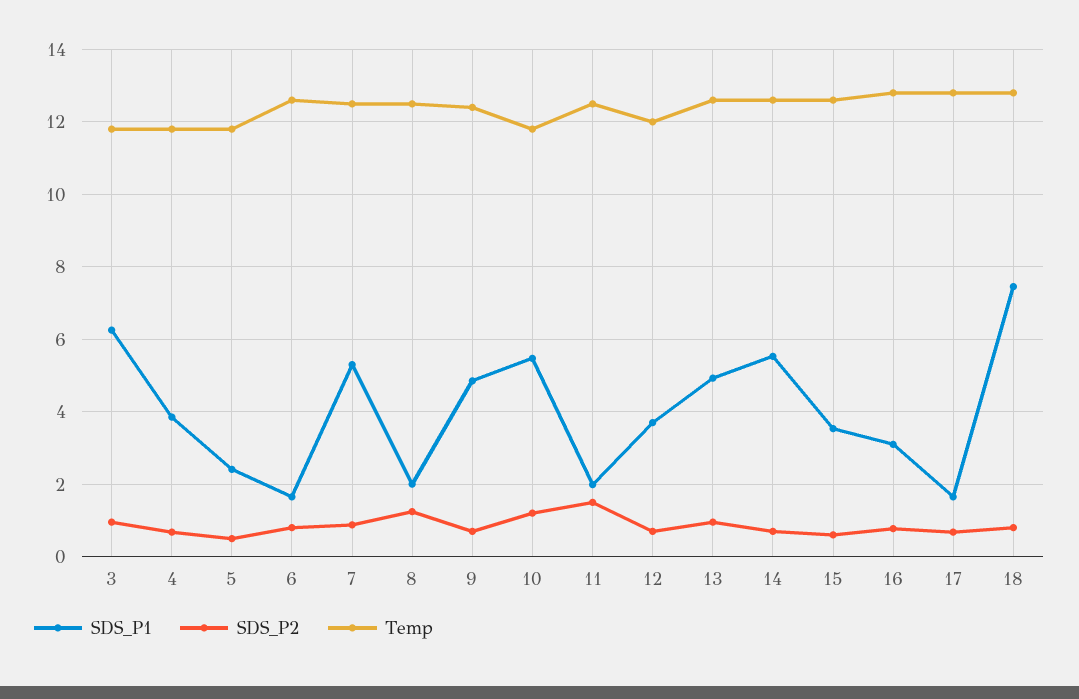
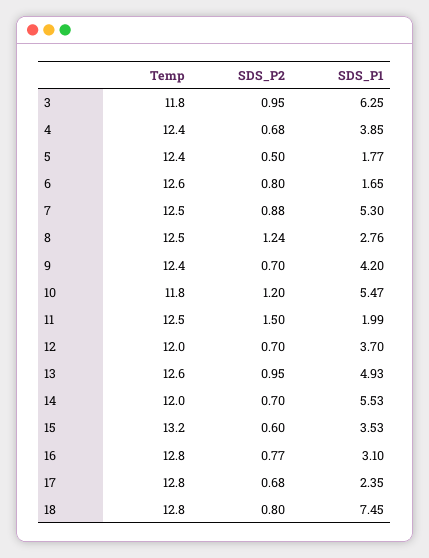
Temp, 4: 11.8 -> 12.4
SDS_P1, 5: 2.4 -> 1.77
Temp, 5: 11.8 -> 12.4
SDS_P1, 8: 2 -> 2.76
SDS_P1, 9: 4.8 -> 4.2
Temp, 14: 12.6 -> 12
Temp, 15: 12.6 -> 13.2
SDS_P1, 17: 1.6 -> 2.35

